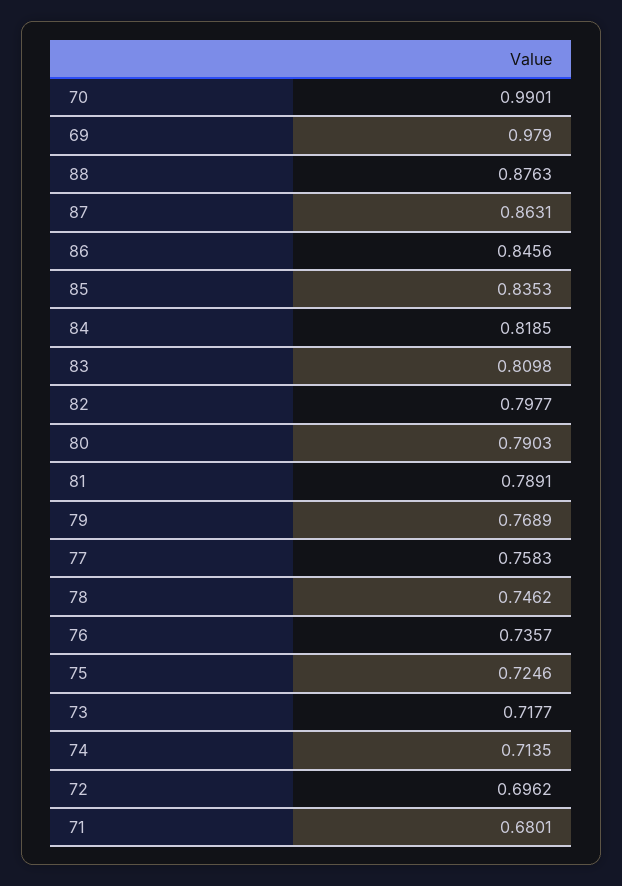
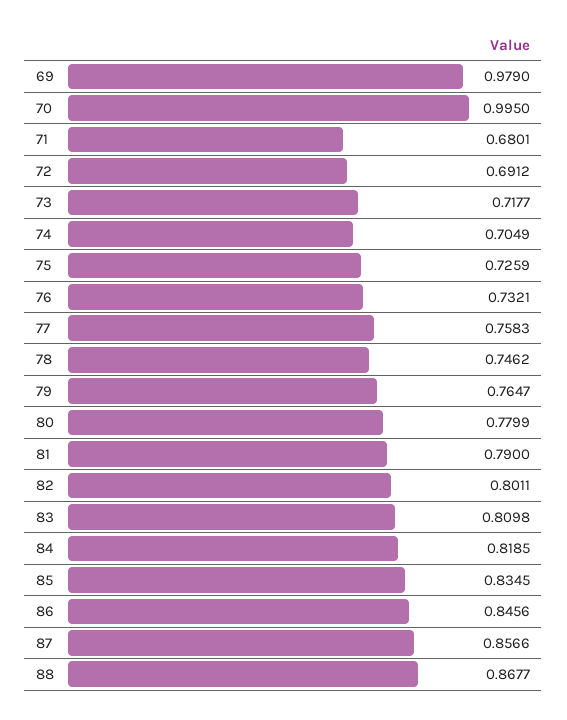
70: 0.9901 -> 0.995
88: 0.8763 -> 0.8677
87: 0.8631 -> 0.8566
85: 0.8353 -> 0.8345
82: 0.7977 -> 0.8011
80: 0.7903 -> 0.7799
81: 0.7891 -> 0.79
79: 0.7689 -> 0.7647
76: 0.7357 -> 0.7321
75: 0.7246 -> 0.7259
74: 0.7135 -> 0.7049
72: 0.6962 -> 0.6912

